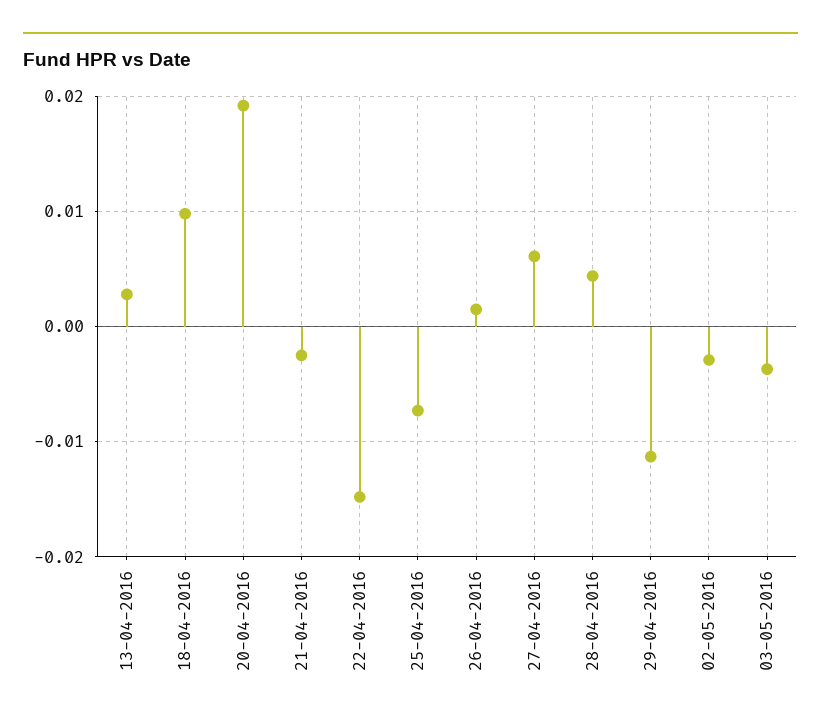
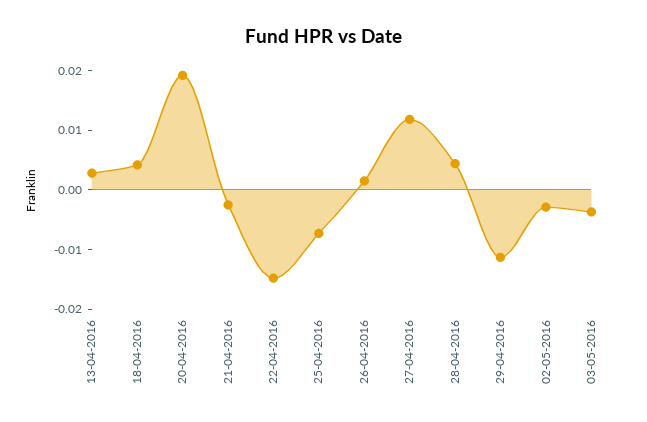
18-04-2016: 0.01 -> 0.004
27-04-2016: 0.006 -> 0.012

